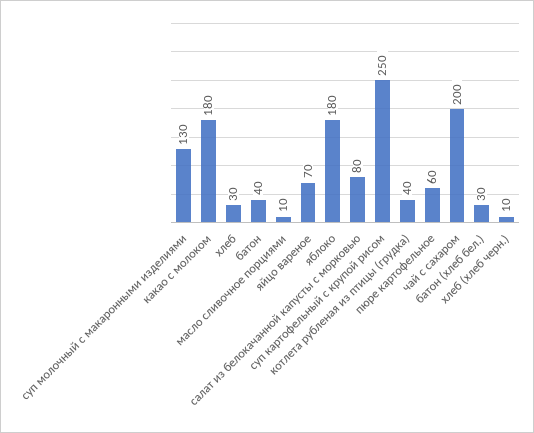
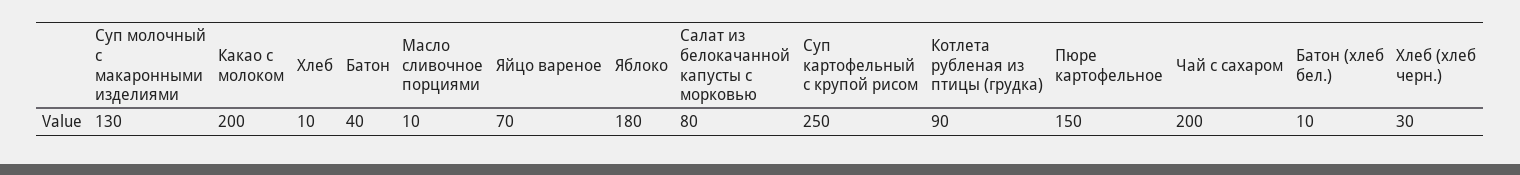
какао с молоком: 180 -> 200
хлеб: 30 -> 10
котлета рубленая из птицы (грудка): 40 -> 90
пюре картофельное: 60 -> 150
батон (хлеб бел.): 30 -> 10
хлеб (хлеб черн.): 10 -> 30

